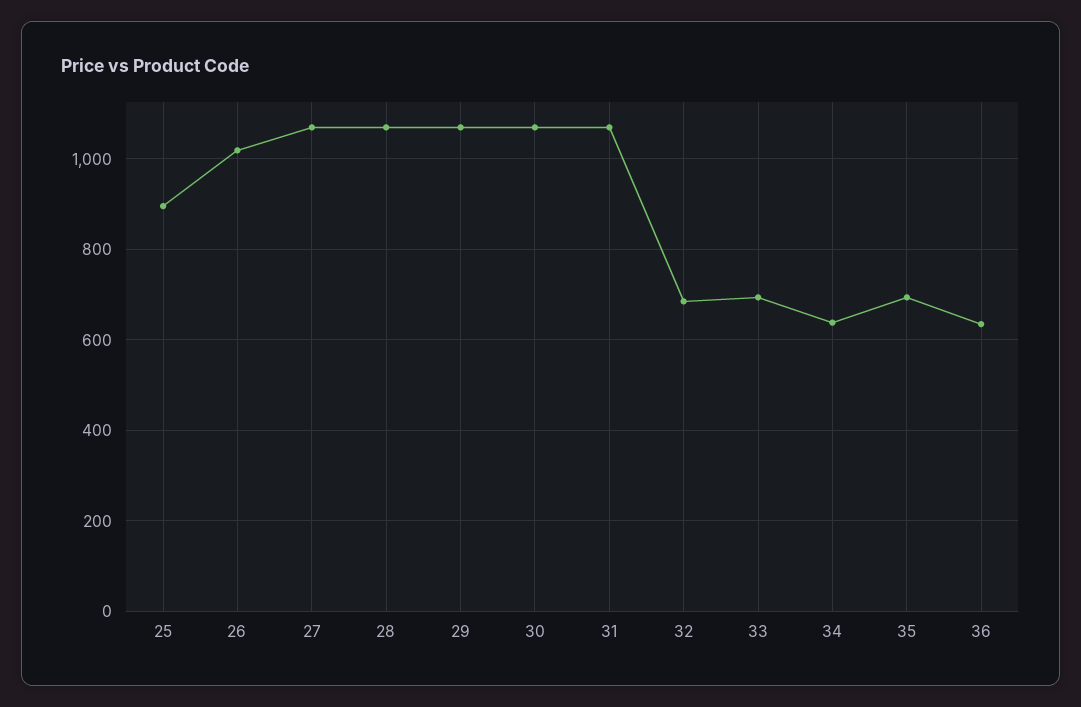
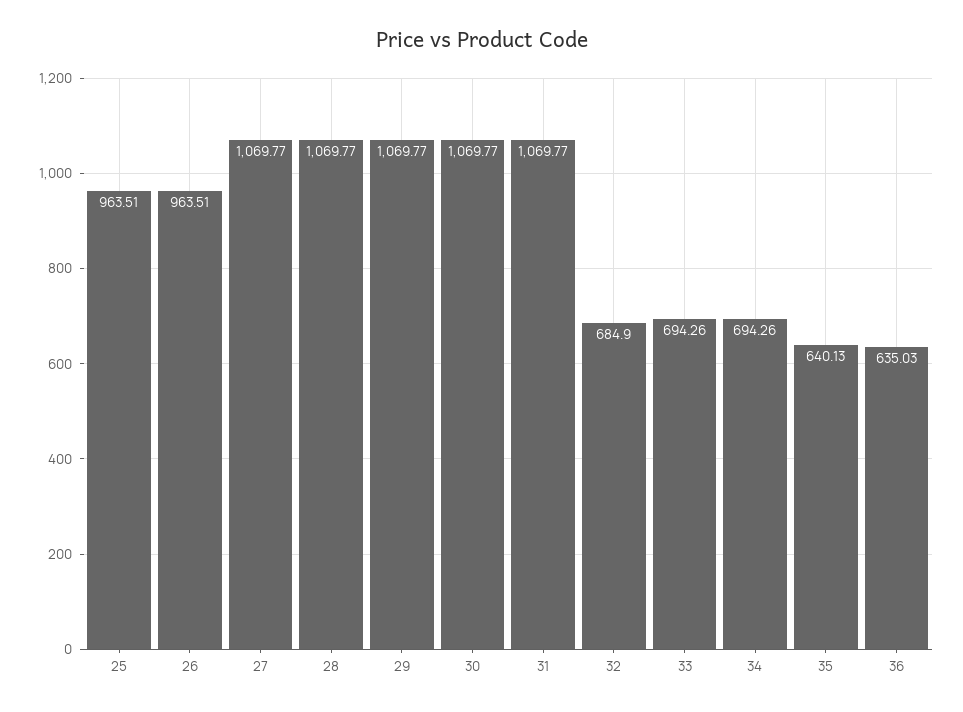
25: 900 -> 963.51
26: 1020 -> 963.51
34: 640 -> 694.26
35: 700 -> 640.13

